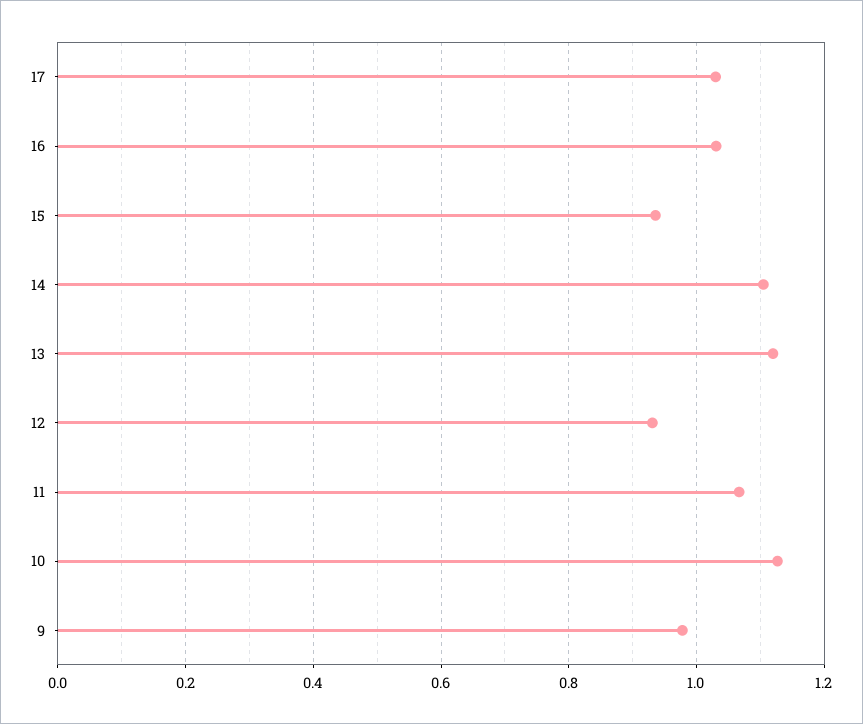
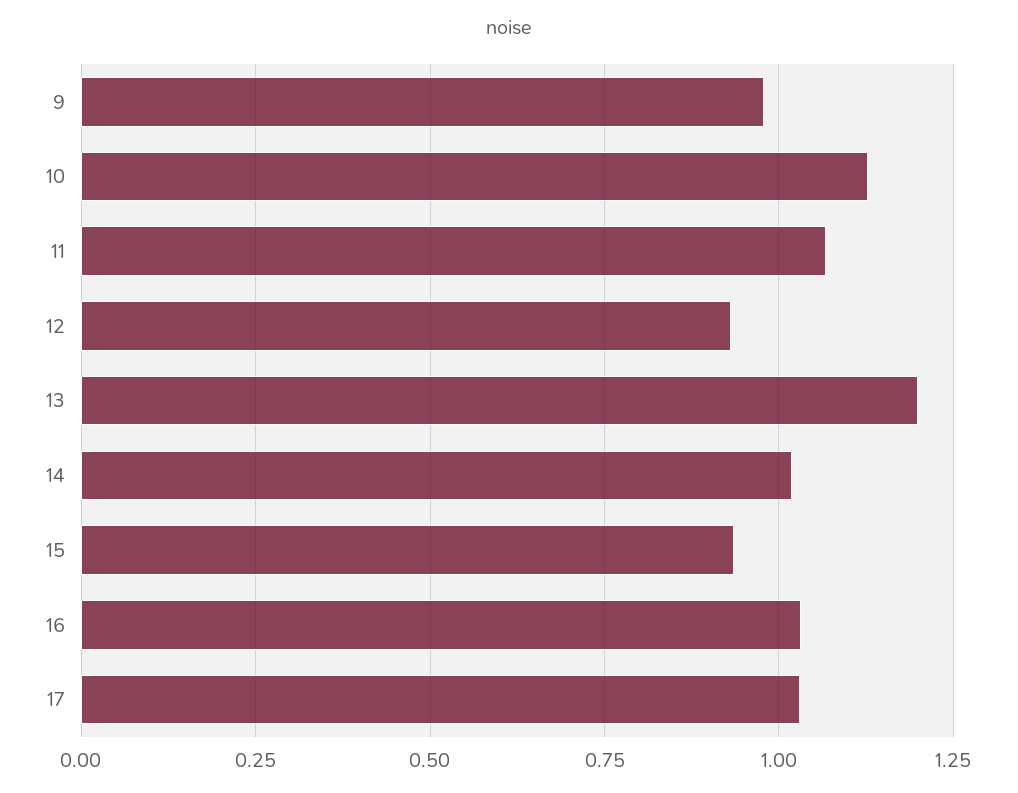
14: 1.1 -> 1.025
13: 1.12 -> 1.2

